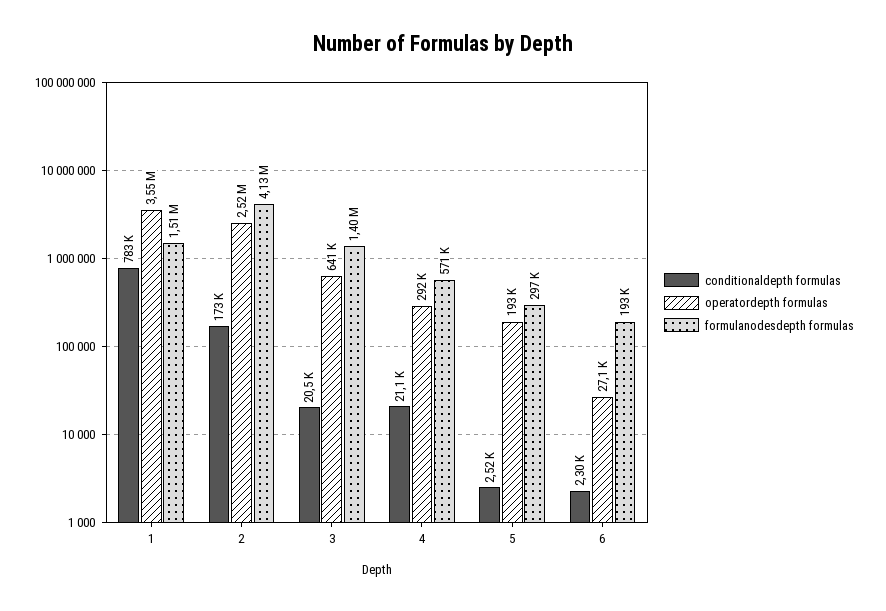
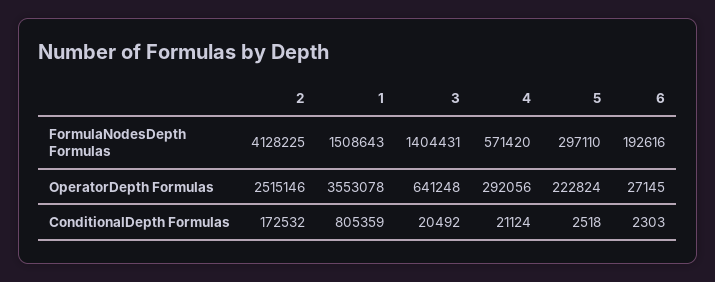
conditionaldepth formulas, 1: 783000 -> 805359
operatordepth formulas, 5: 193000 -> 222824

